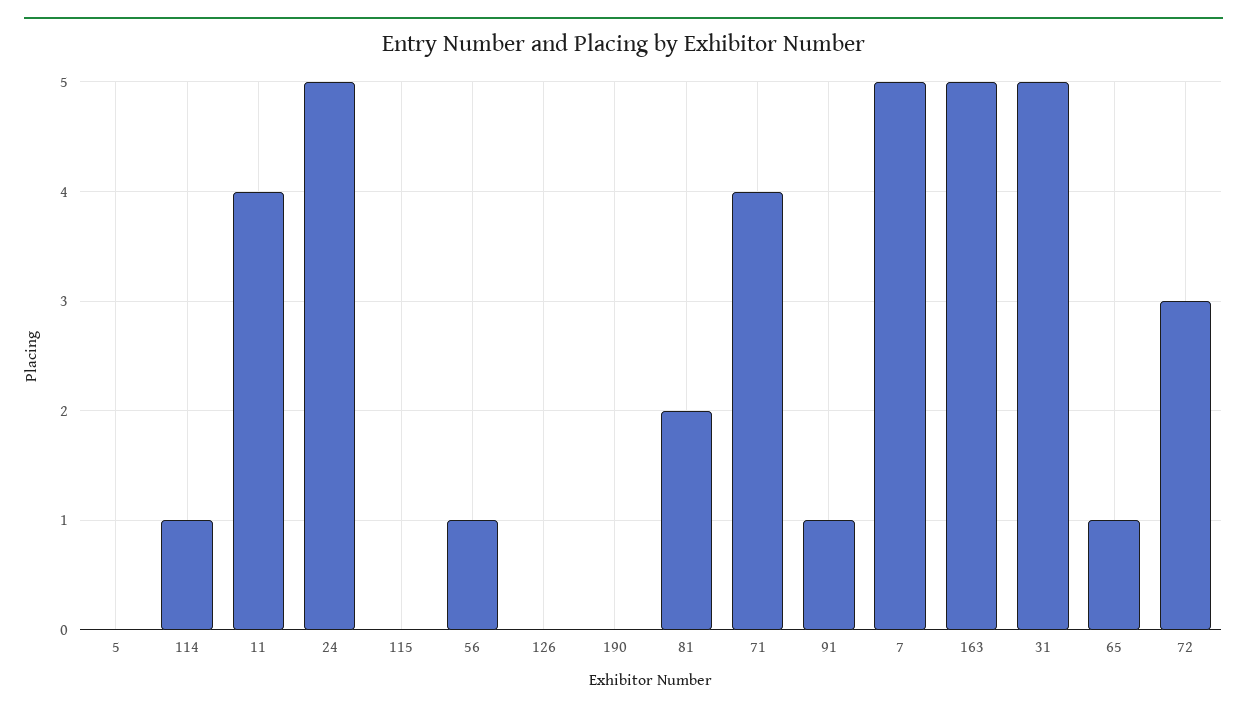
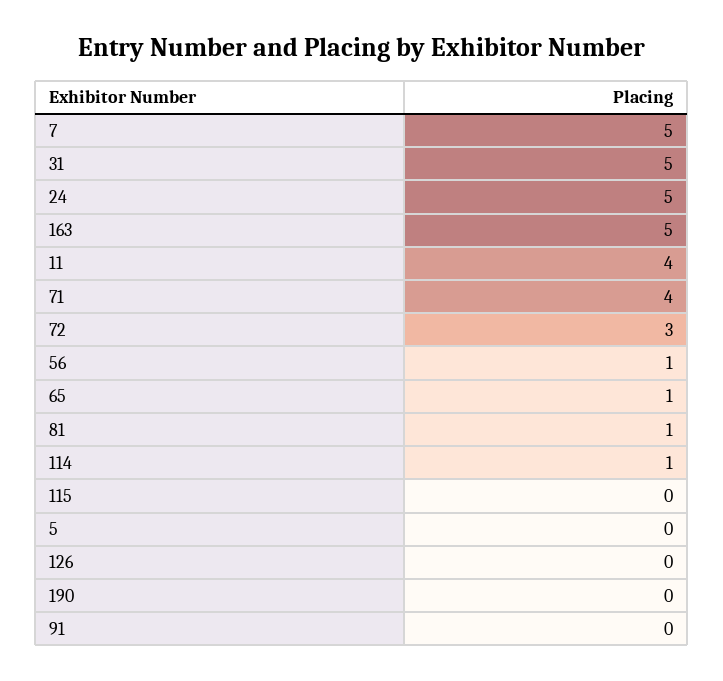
81: 2 -> 1
91: 1 -> 0

